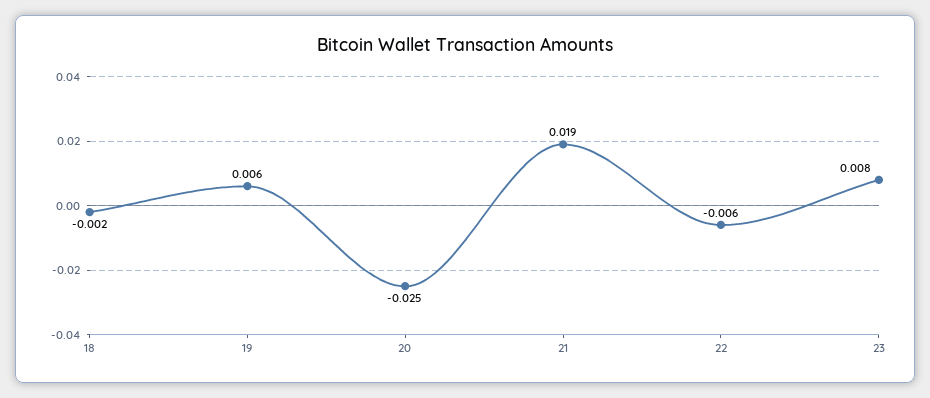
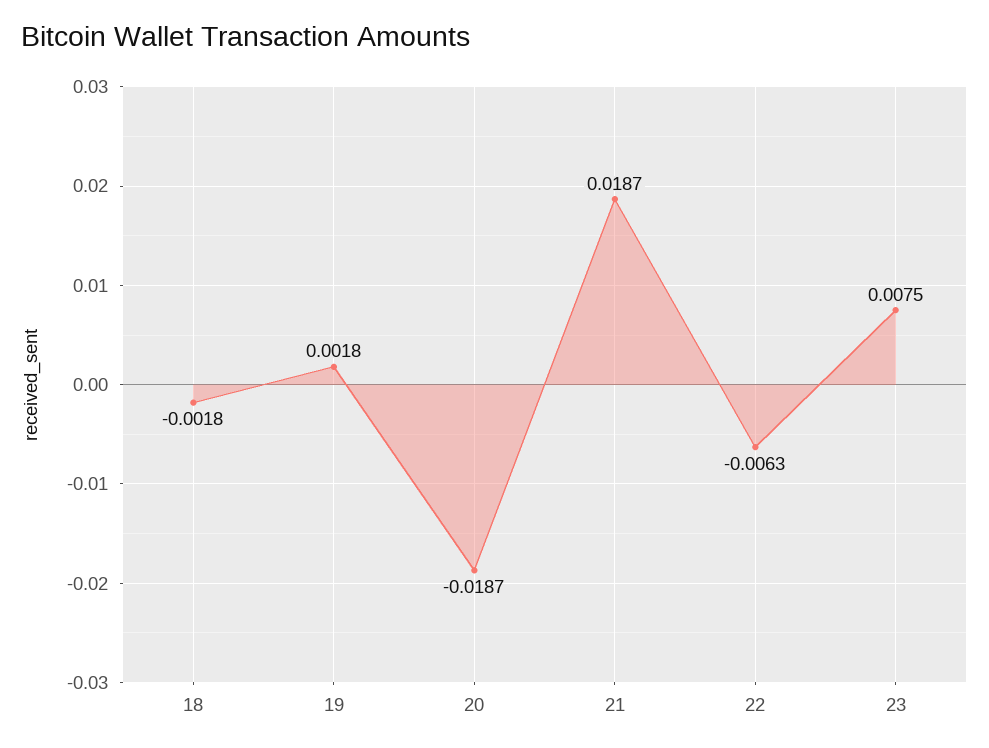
19: 0.006 -> 0.0018
20: -0.025 -> -0.0187

